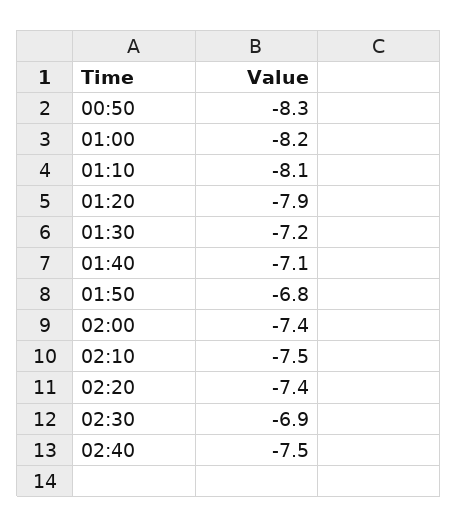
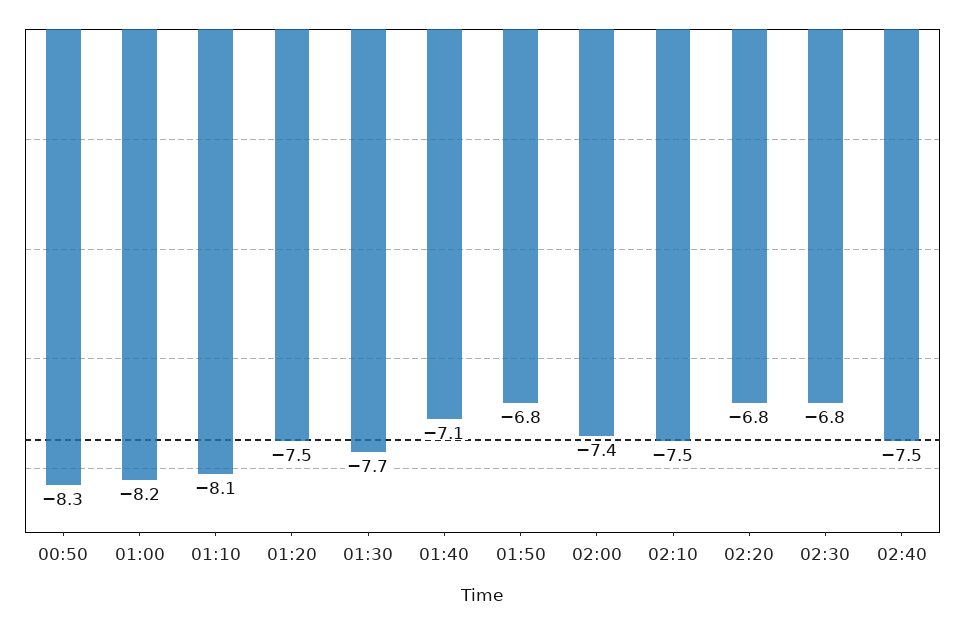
01:20: -7.9 -> -7.5
01:30: -7.2 -> -7.7
02:20: -7.4 -> -6.8
02:30: -6.9 -> -6.8

